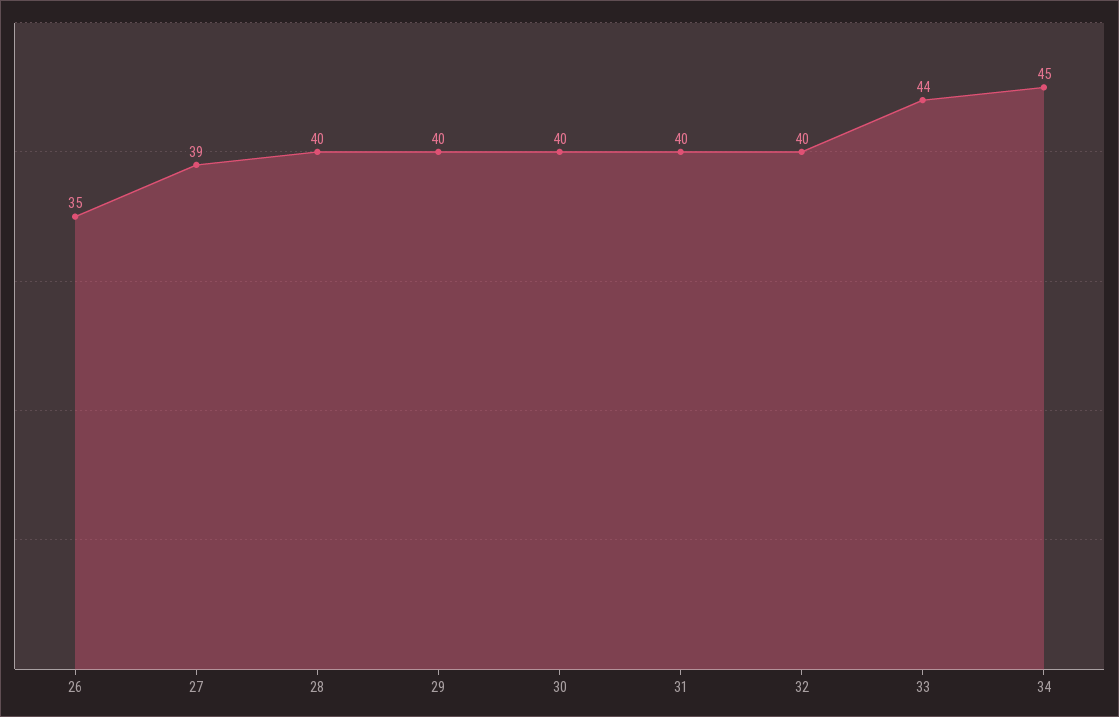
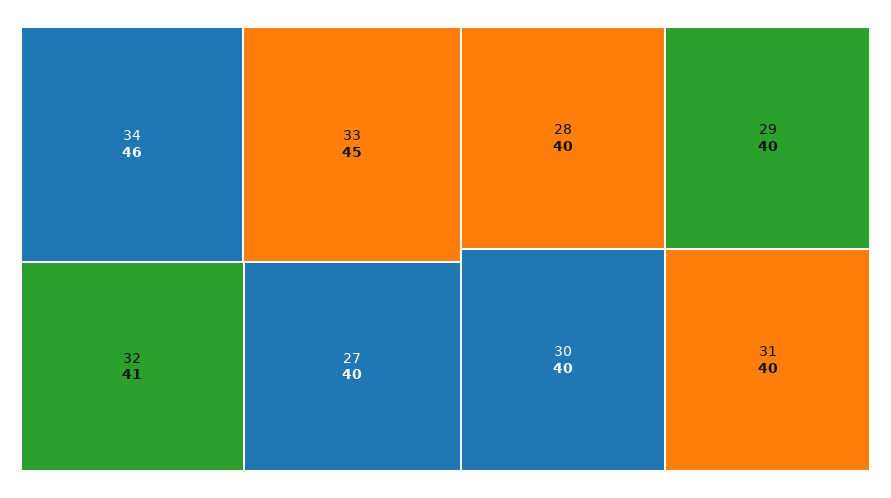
26: 35 -> none
27: 39 -> 40
32: 40 -> 41
33: 44 -> 45
34: 45 -> 46

